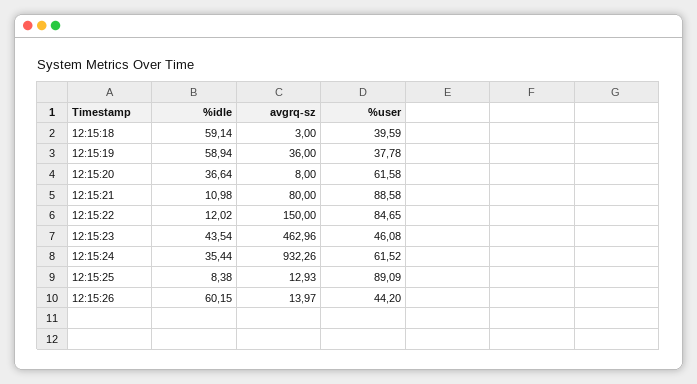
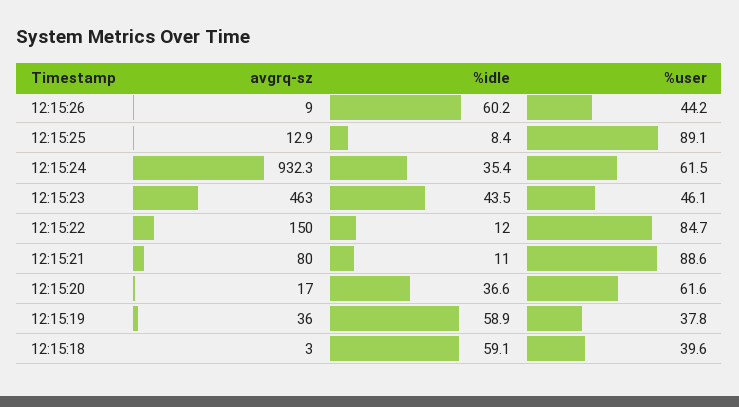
avgrq-sz, 12:15:20: 8 -> 17
avgrq-sz, 12:15:26: 13.97 -> 9

